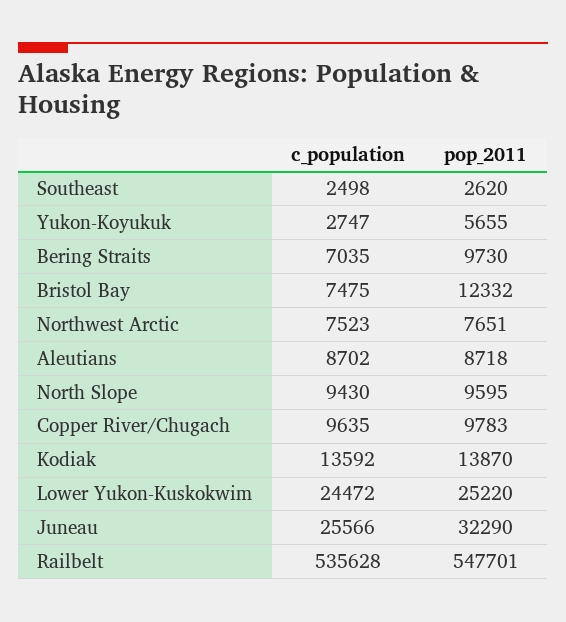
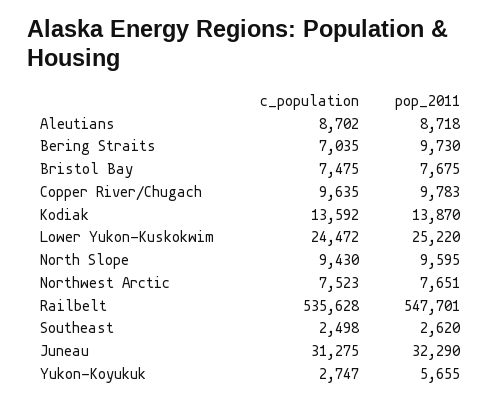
pop_2011, Bristol Bay: 12332 -> 7675
c_population, Juneau: 25566 -> 31275

